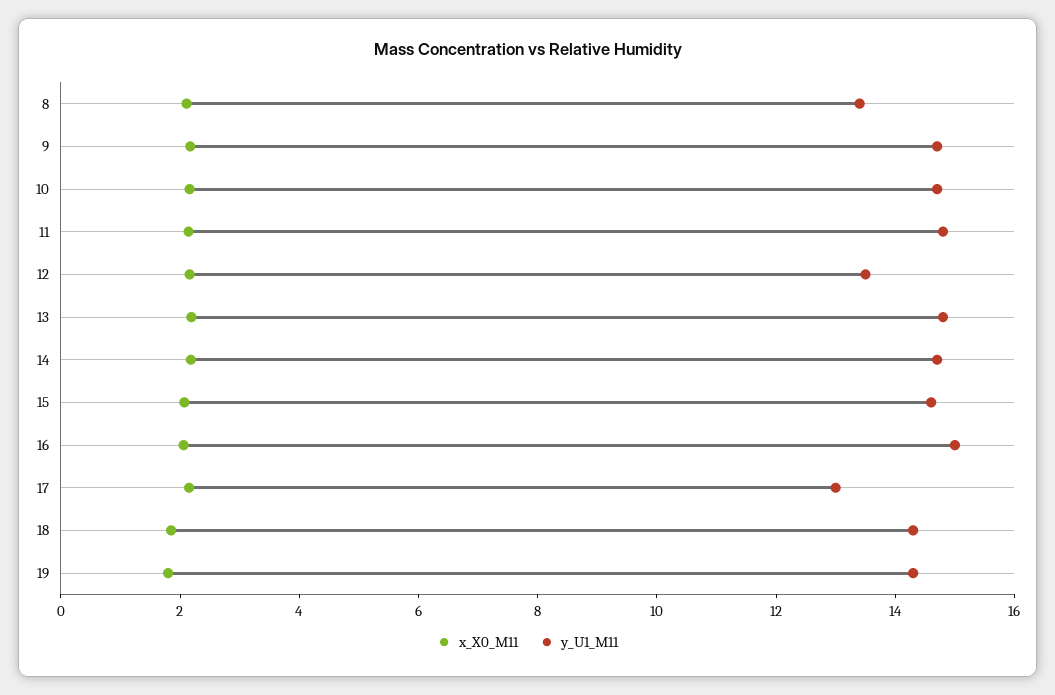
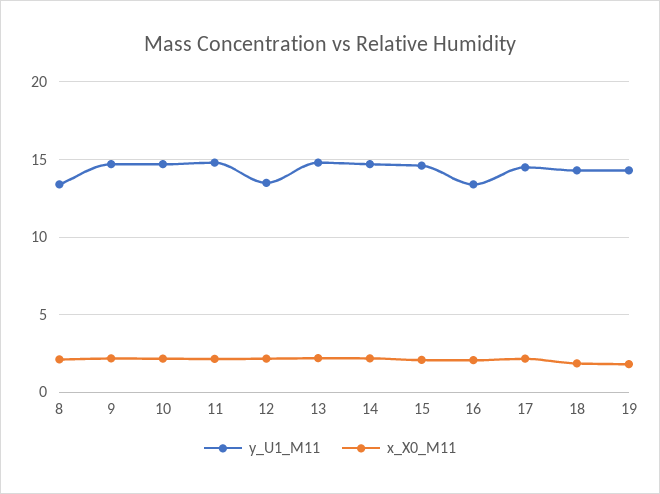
y_U1_M11, 16: 15 -> 13.5
y_U1_M11, 17: 13 -> 14.5

